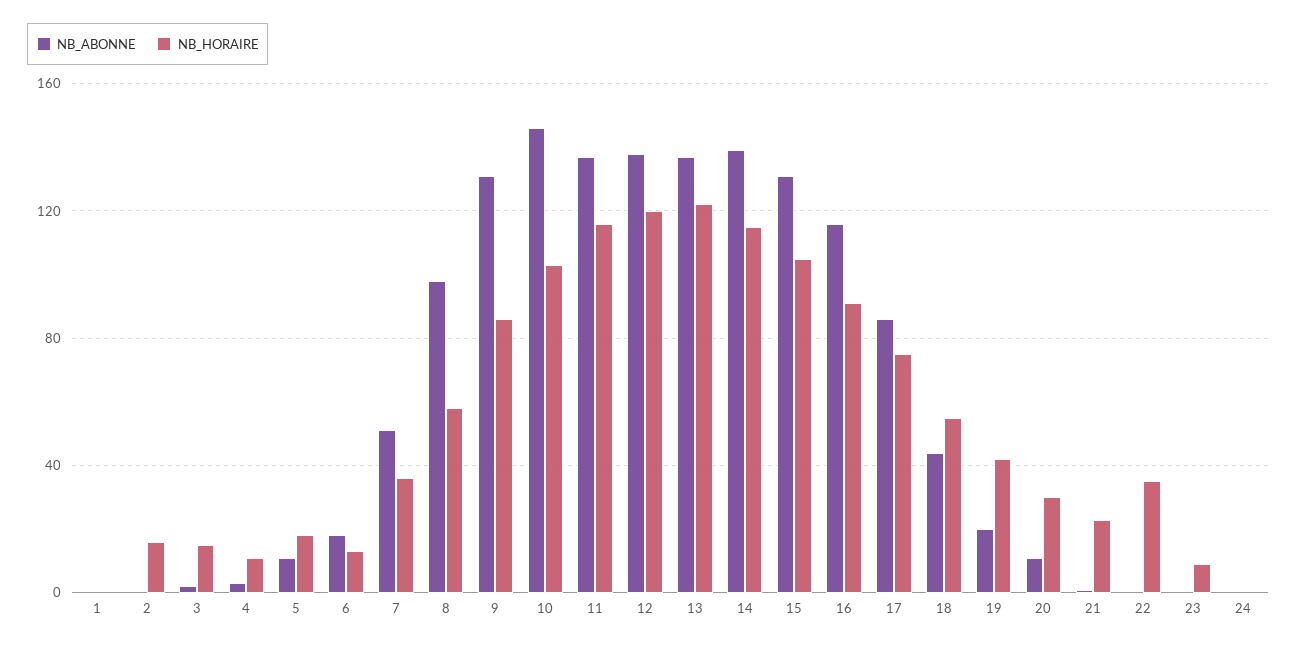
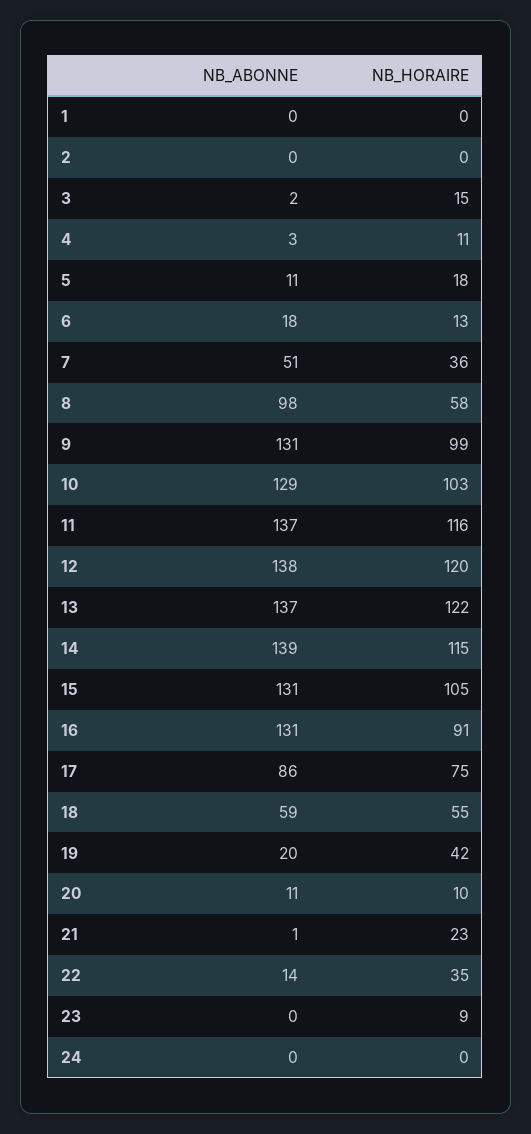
NB_HORAIRE, 2: 15 -> 0
NB_HORAIRE, 9: 85 -> 99
NB_ABONNE, 10: 145 -> 129
NB_ABONNE, 16: 115 -> 131
NB_ABONNE, 18: 45 -> 59
NB_HORAIRE, 20: 30 -> 10
NB_ABONNE, 22: 0 -> 14

